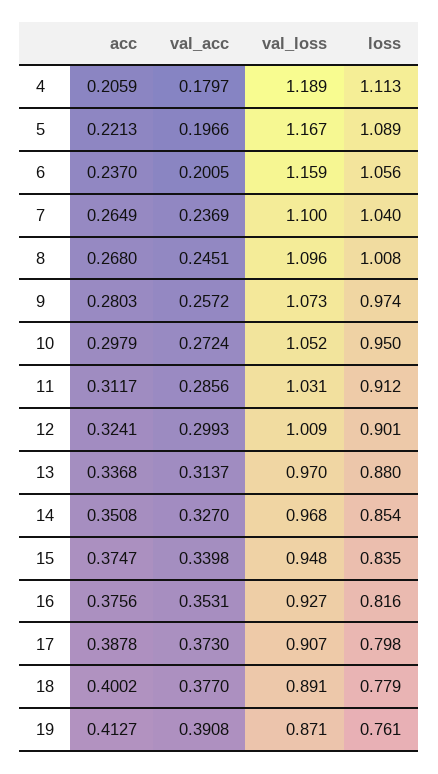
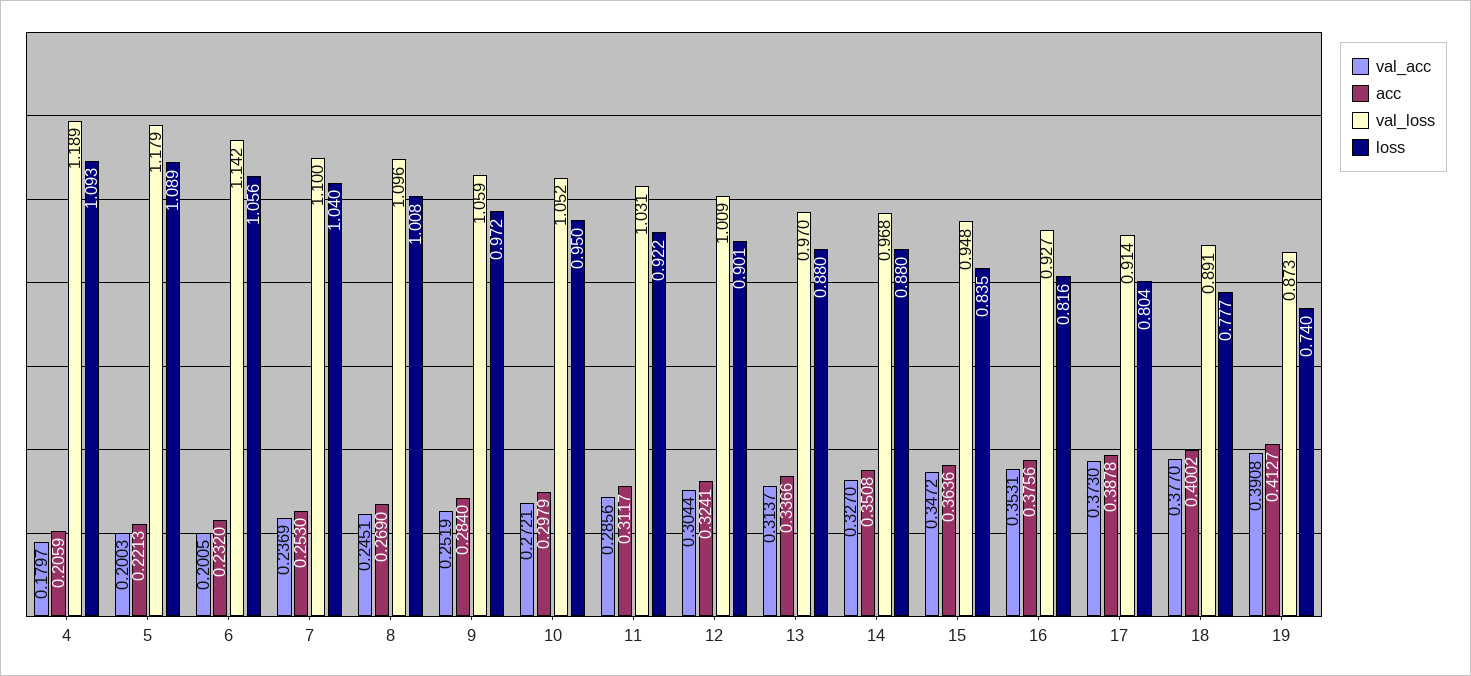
loss, 4: 1.113 -> 1.093
val_acc, 5: 0.1966 -> 0.2003
val_loss, 5: 1.167 -> 1.179
acc, 6: 0.237 -> 0.232
val_loss, 6: 1.159 -> 1.142
acc, 7: 0.2649 -> 0.253
acc, 8: 0.268 -> 0.269
acc, 9: 0.2803 -> 0.284
val_acc, 9: 0.2572 -> 0.2519
val_loss, 9: 1.073 -> 1.059
loss, 9: 0.974 -> 0.972
val_acc, 10: 0.2724 -> 0.2721
loss, 11: 0.912 -> 0.922
val_acc, 12: 0.2993 -> 0.3044
acc, 13: 0.3368 -> 0.3366
loss, 14: 0.854 -> 0.88
acc, 15: 0.3747 -> 0.3636
val_acc, 15: 0.3398 -> 0.3472
val_loss, 17: 0.907 -> 0.914
loss, 17: 0.798 -> 0.804
loss, 18: 0.779 -> 0.777
val_loss, 19: 0.871 -> 0.873
loss, 19: 0.761 -> 0.74

